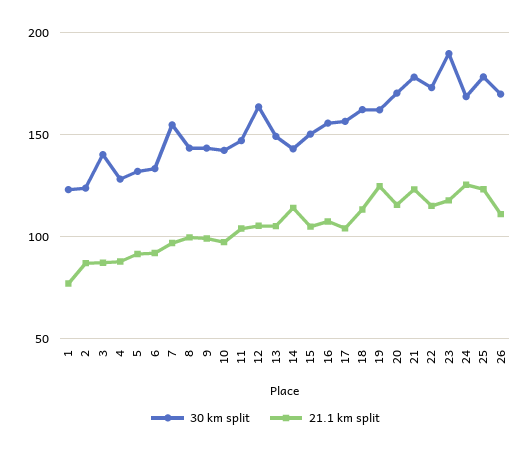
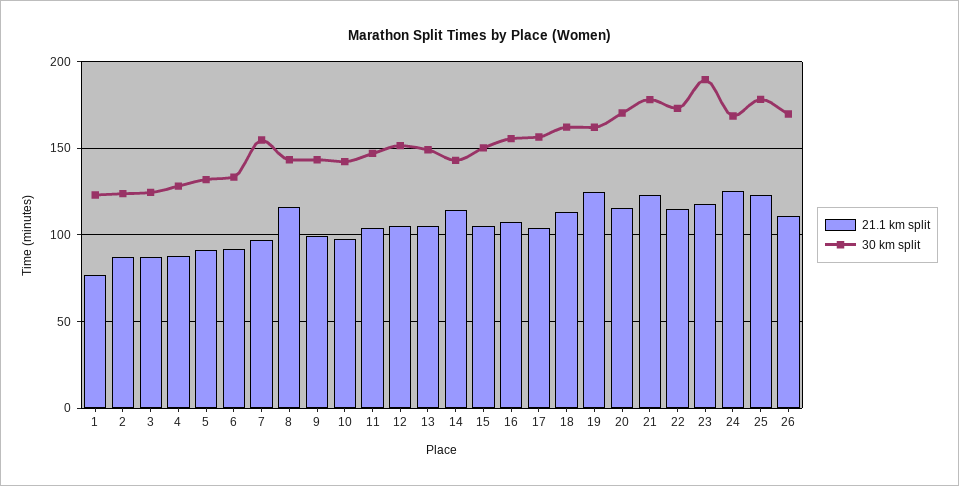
30 km split, 3: 140 -> 125
21.1 km split, 8: 100 -> 115
30 km split, 12: 165 -> 150

